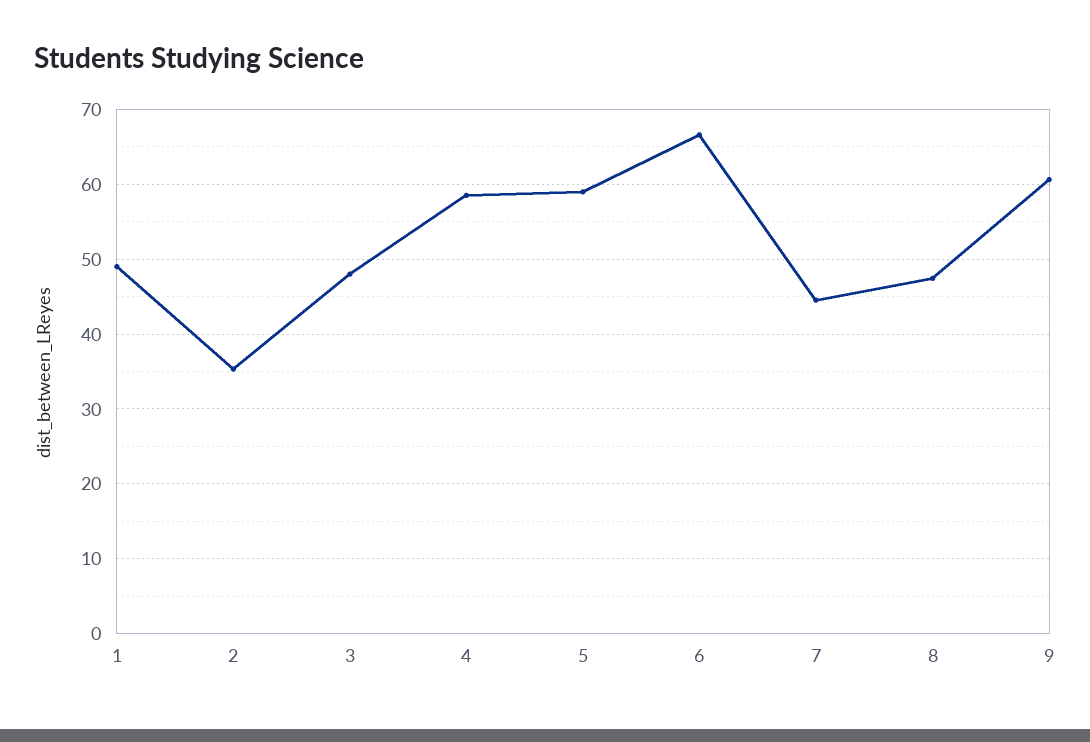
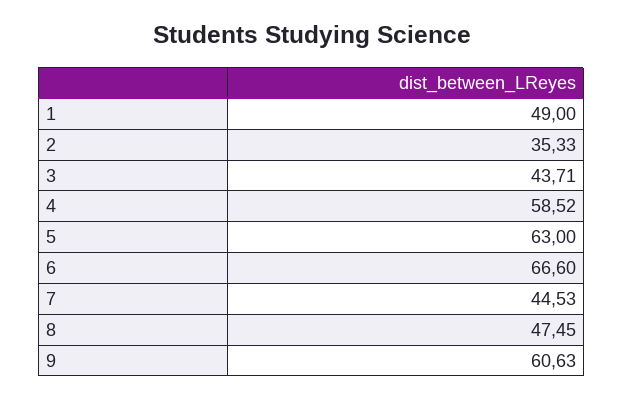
3: 48 -> 43.71
5: 59 -> 63

